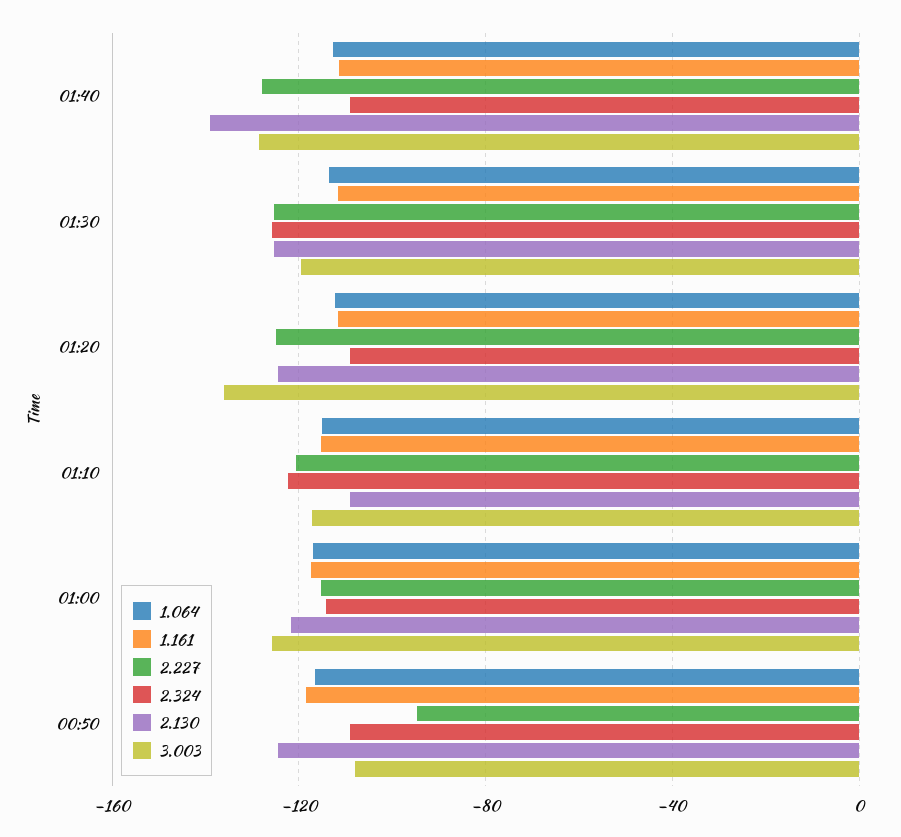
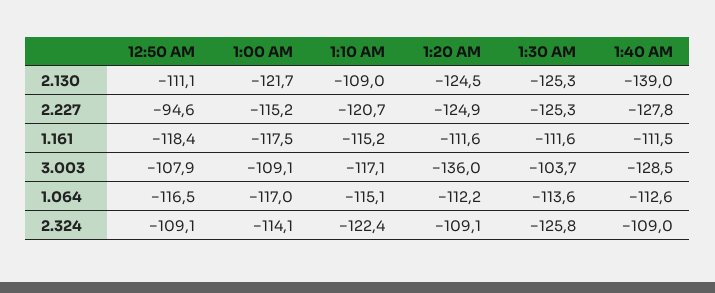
3.003, 01:30: -120 -> -103.7
3.003, 01:00: -125 -> -109.1
2.130, 00:50: -125 -> -111.1

